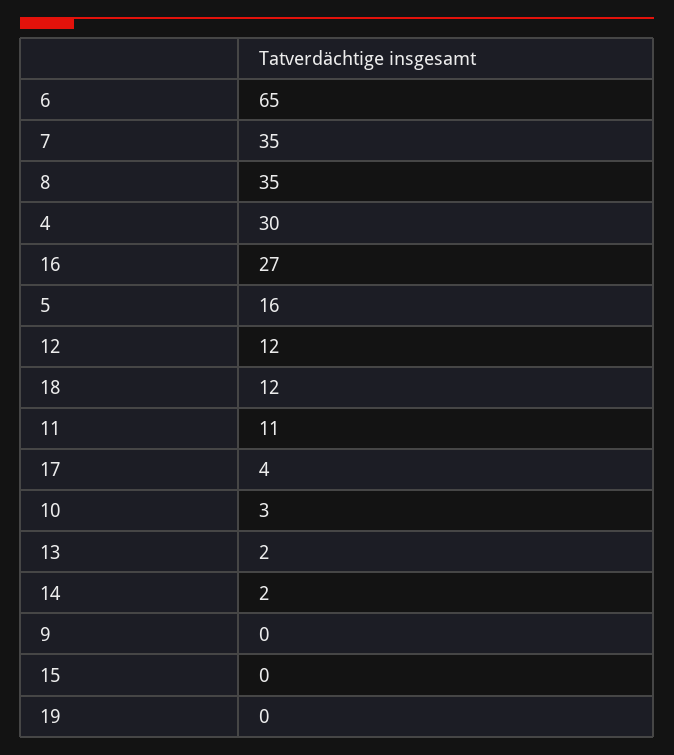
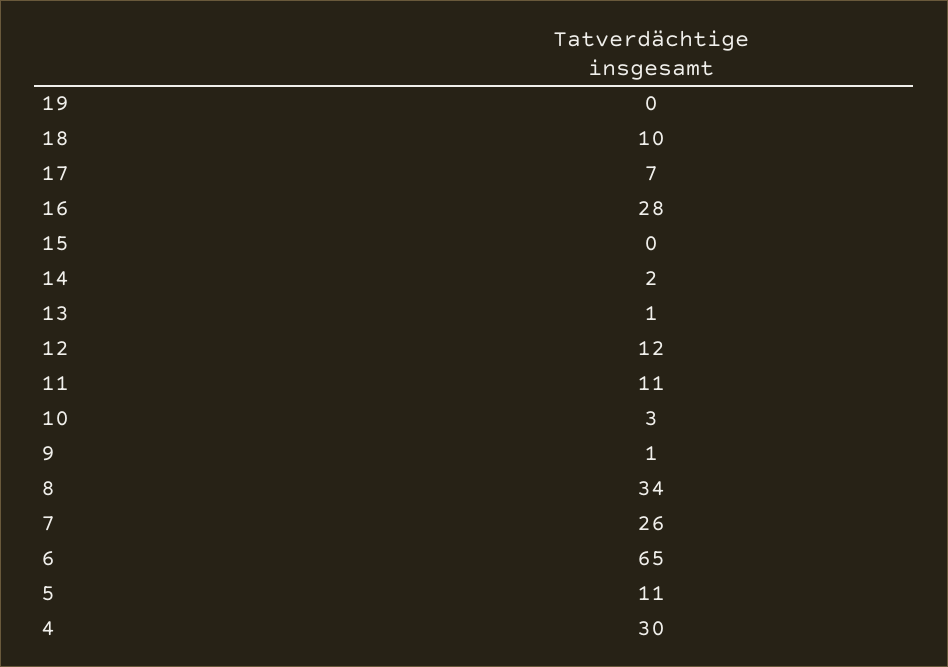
7: 35 -> 26
8: 35 -> 34
16: 27 -> 28
5: 16 -> 11
18: 12 -> 10
17: 4 -> 7
13: 2 -> 1
9: 0 -> 1

